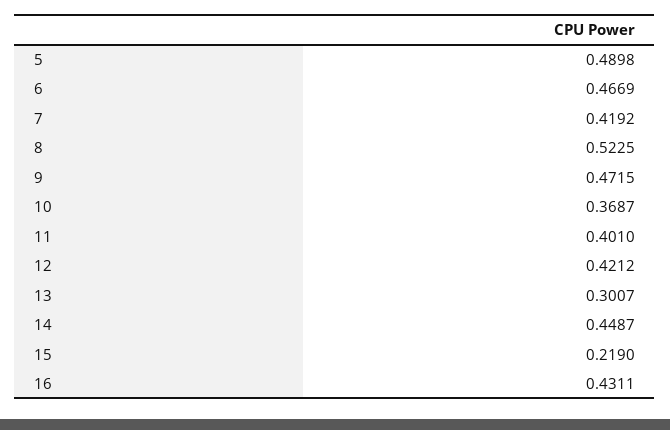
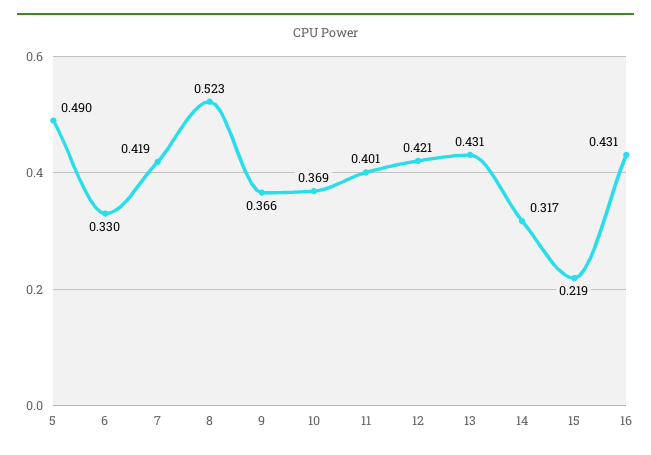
6: 0.4669 -> 0.33
9: 0.4715 -> 0.366
13: 0.3007 -> 0.431
14: 0.4487 -> 0.317

